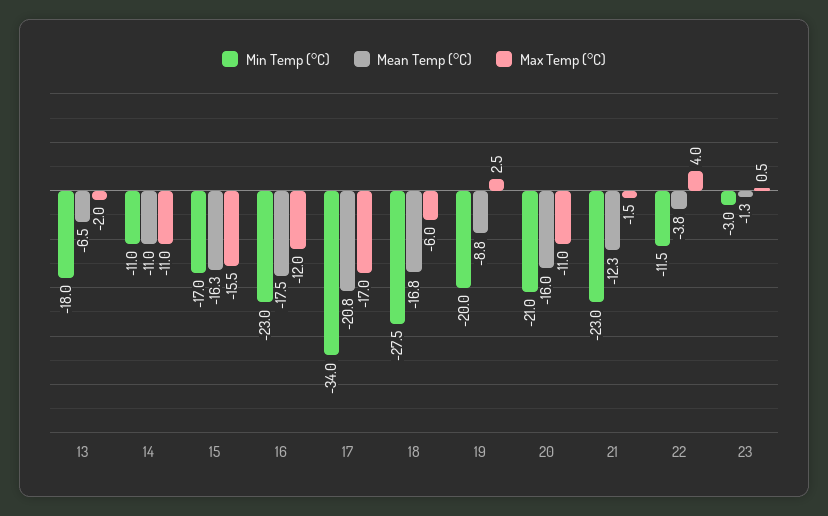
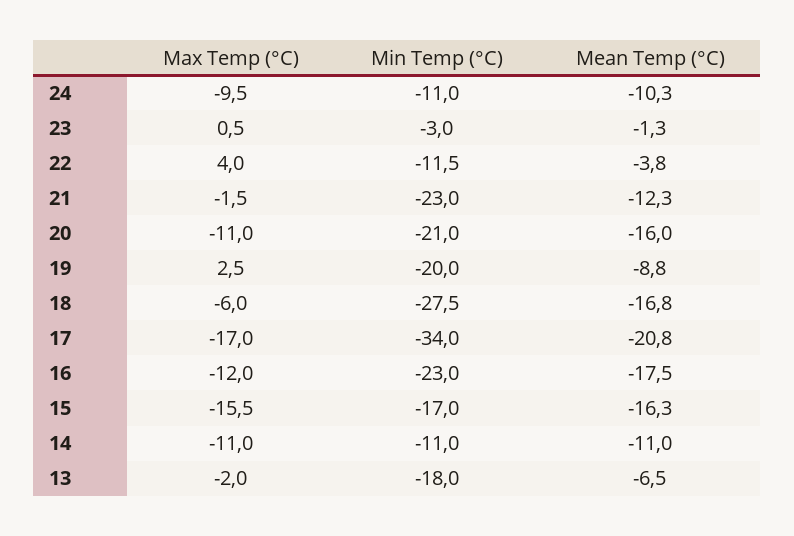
Max Temp (°C), 24: none -> -9.5
Min Temp (°C), 24: none -> -11
Mean Temp (°C), 24: none -> -10.3

